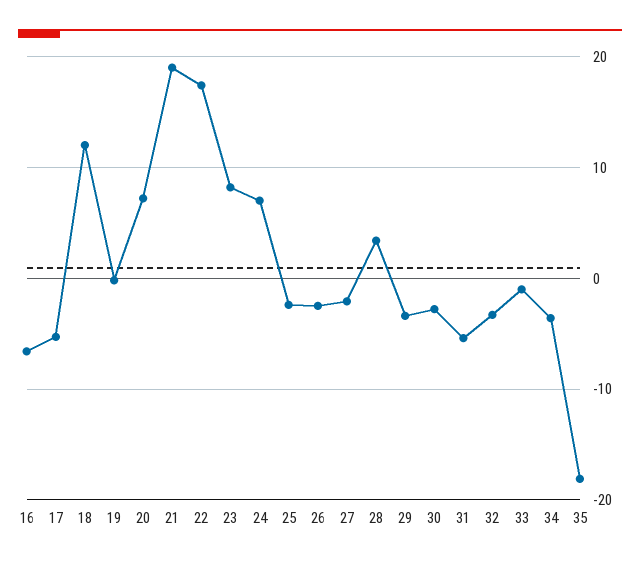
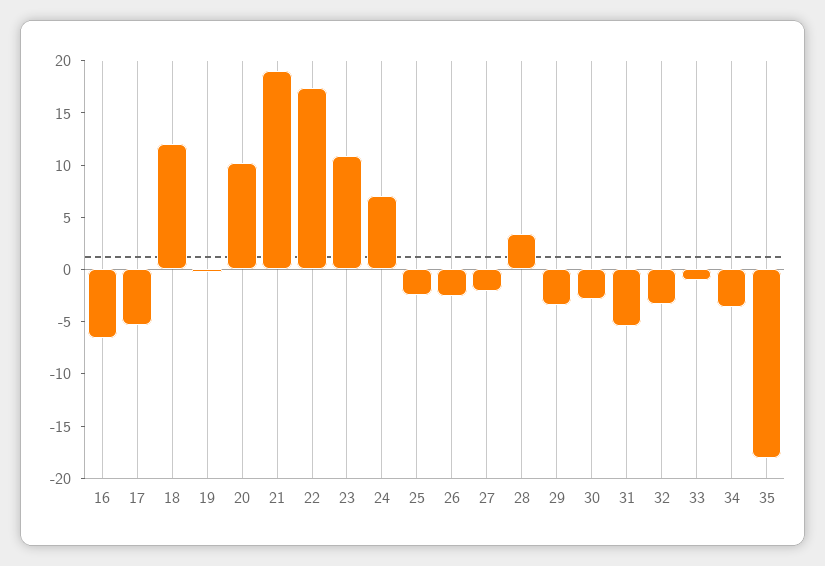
20: 7 -> 10
23: 8 -> 11

